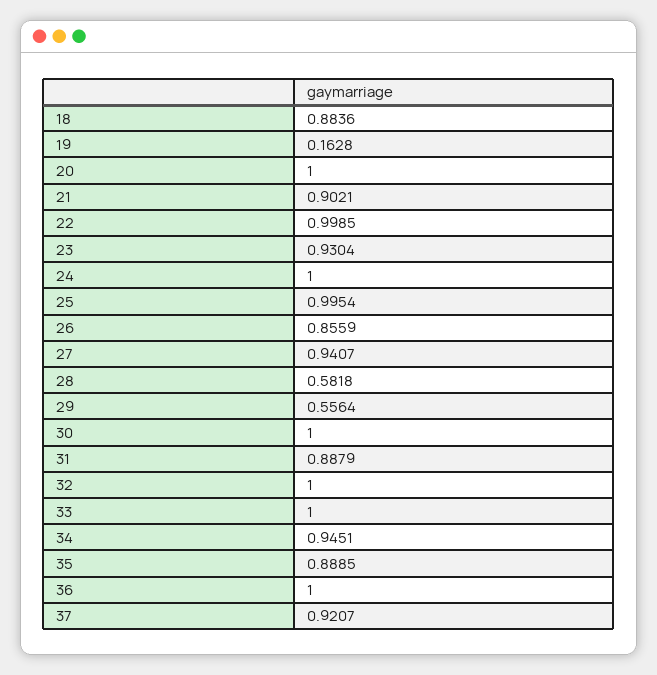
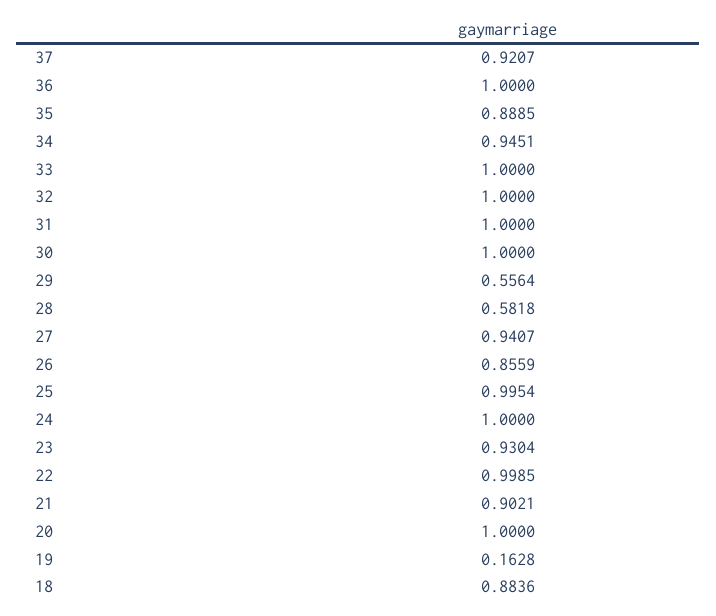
31: 0.8879 -> 1

